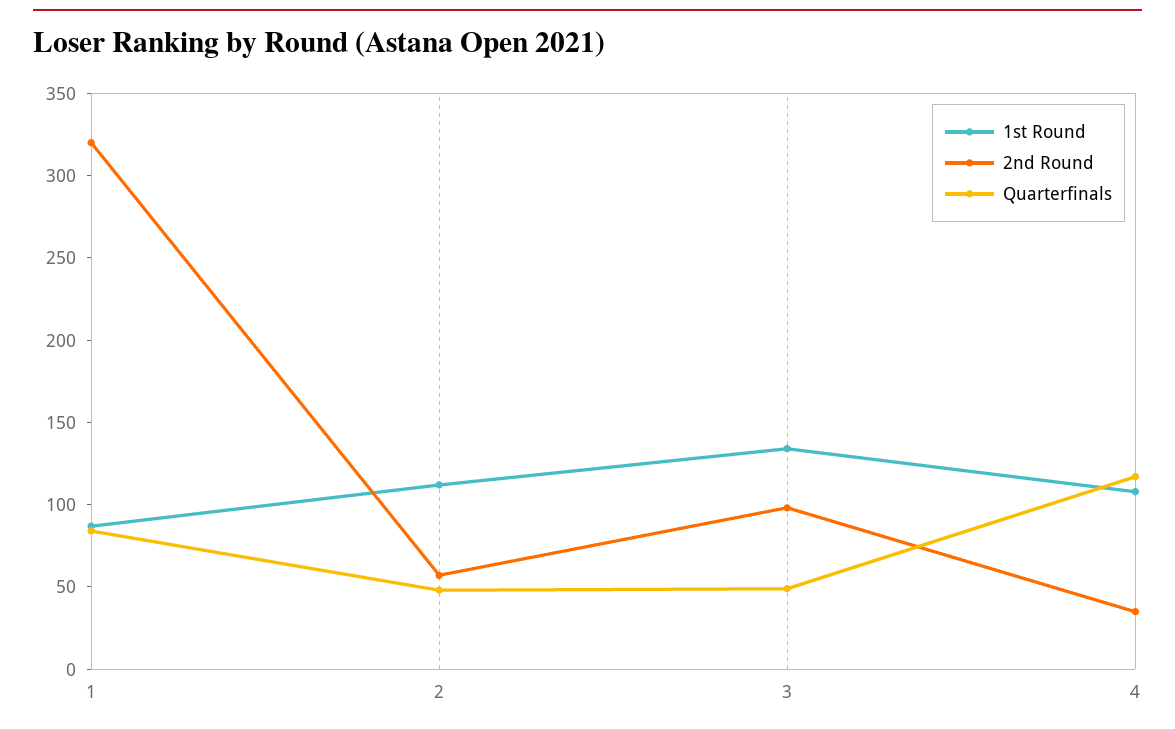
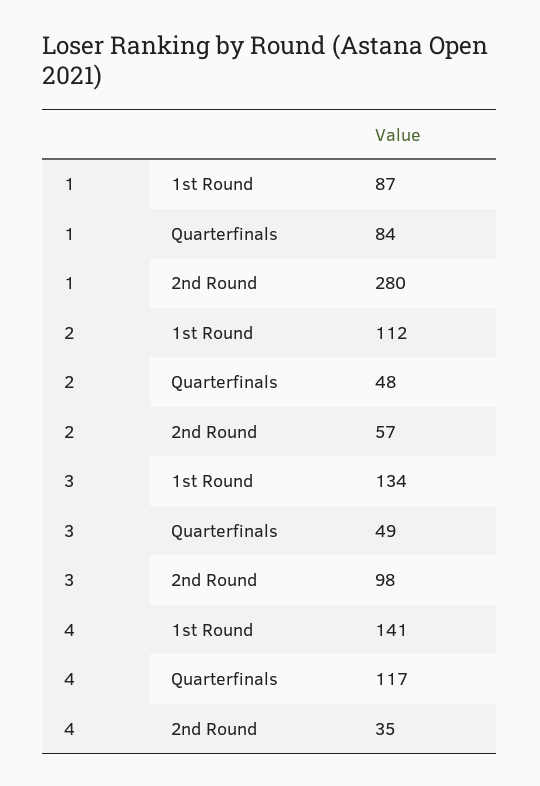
2nd Round, 1: 320 -> 280
1st Round, 4: 110 -> 141

